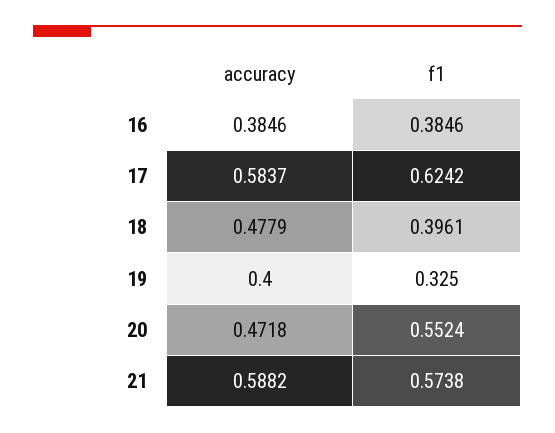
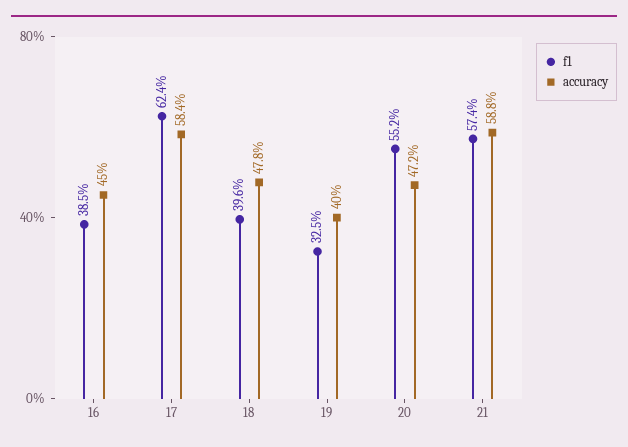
accuracy, 16: 0.3846 -> 0.45

